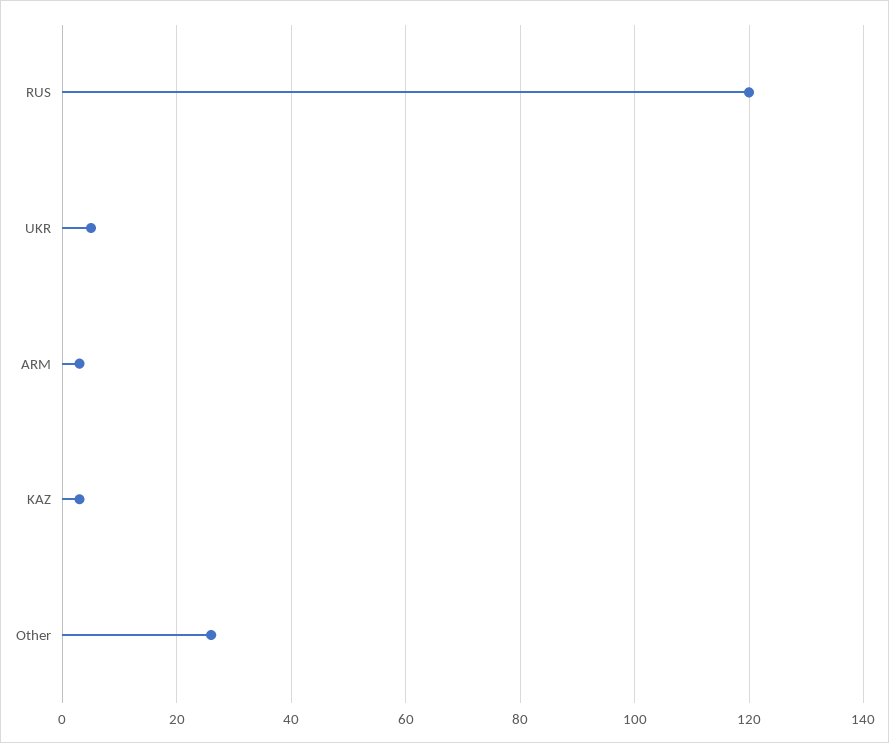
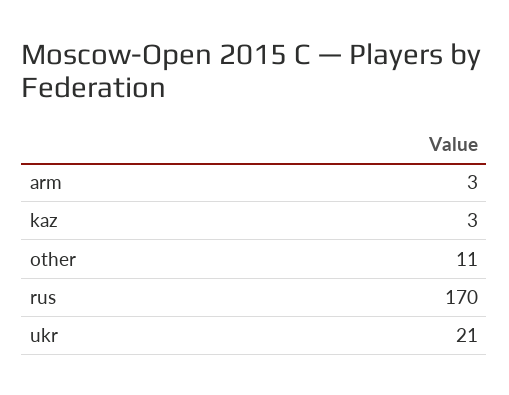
RUS: 120 -> 170
UKR: 5 -> 21
Other: 25 -> 11

